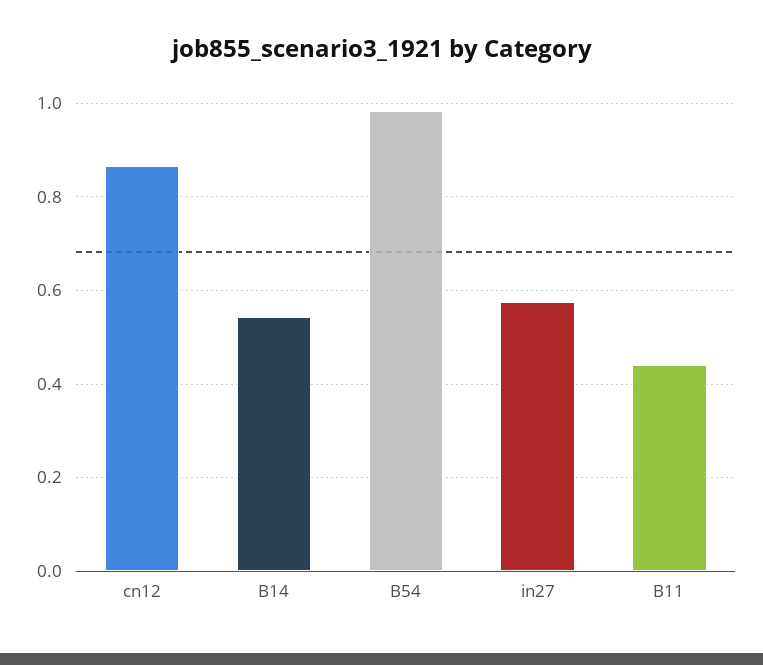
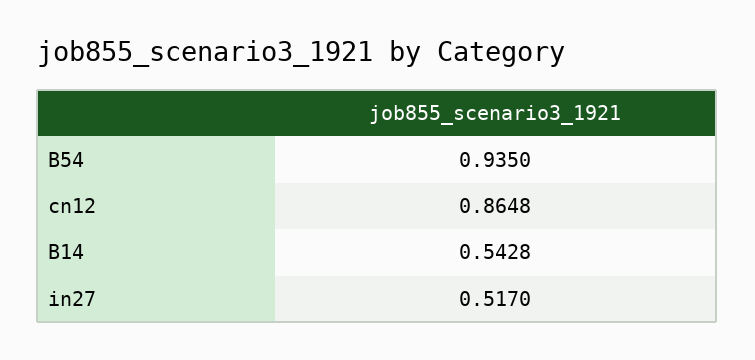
B54: 0.98 -> 0.935
in27: 0.58 -> 0.517
B11: 0.44 -> none

